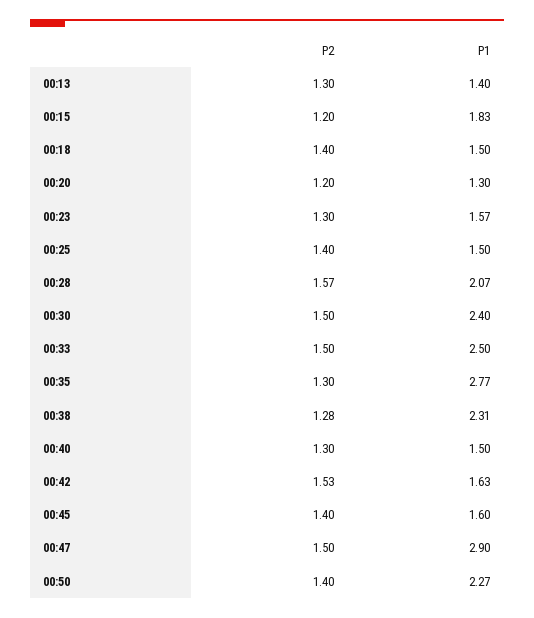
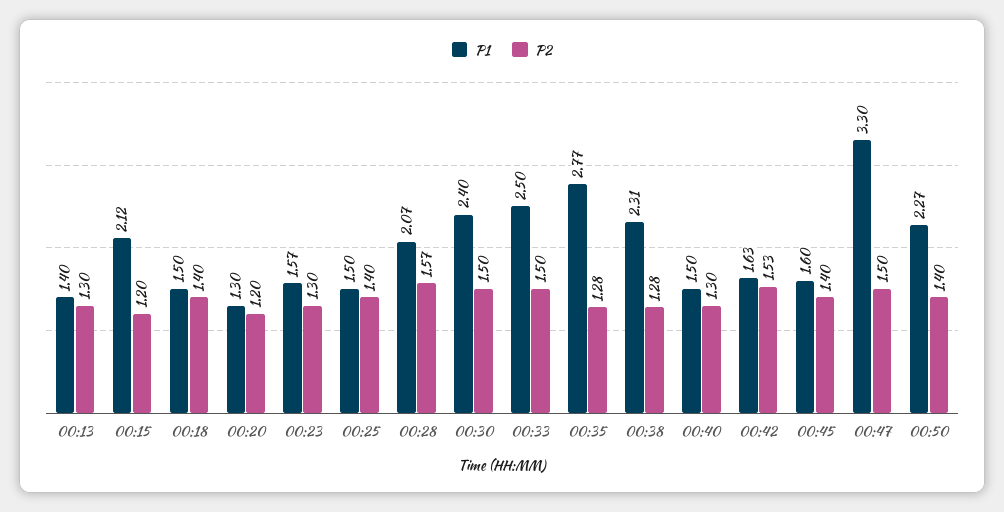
P1, 00:15: 1.83 -> 2.12
P2, 00:35: 1.3 -> 1.28
P1, 00:47: 2.9 -> 3.3

